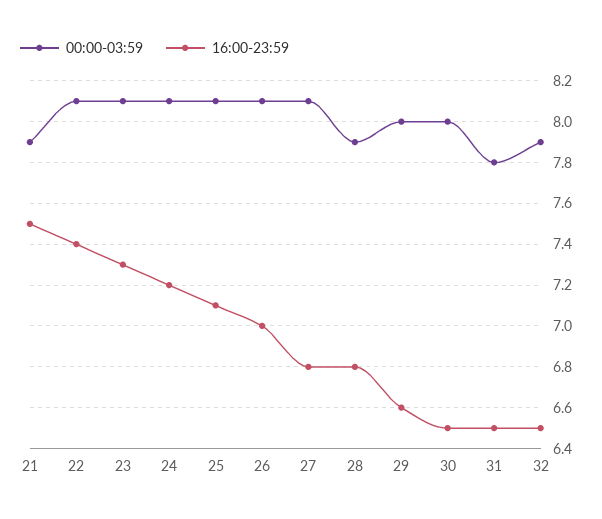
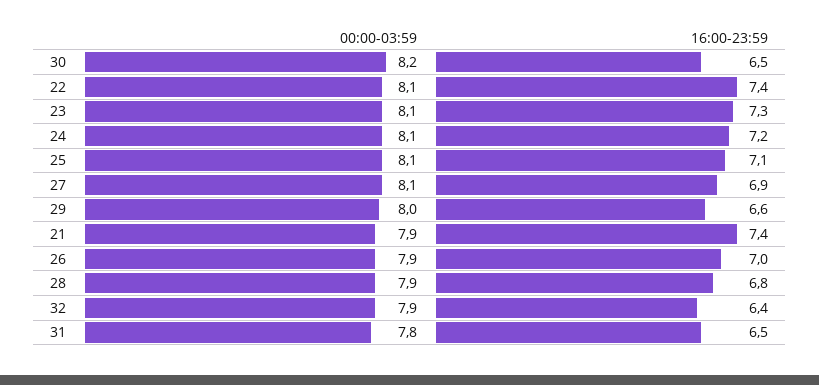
16:00-23:59, 21: 7.5 -> 7.4
00:00-03:59, 26: 8.1 -> 7.9
16:00-23:59, 27: 6.8 -> 6.9
00:00-03:59, 30: 8 -> 8.2
16:00-23:59, 32: 6.5 -> 6.4

